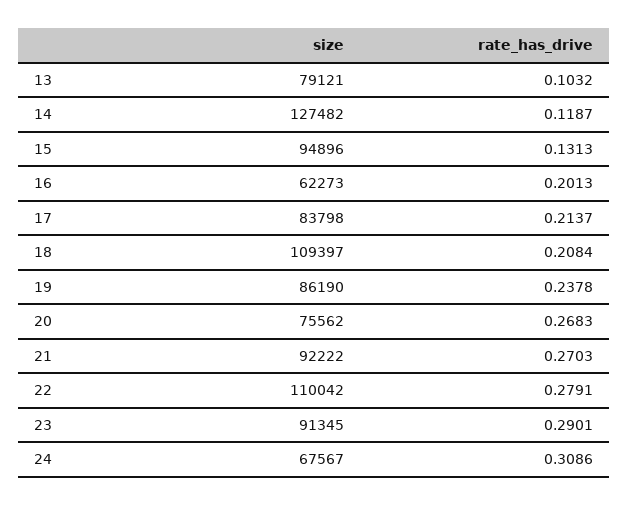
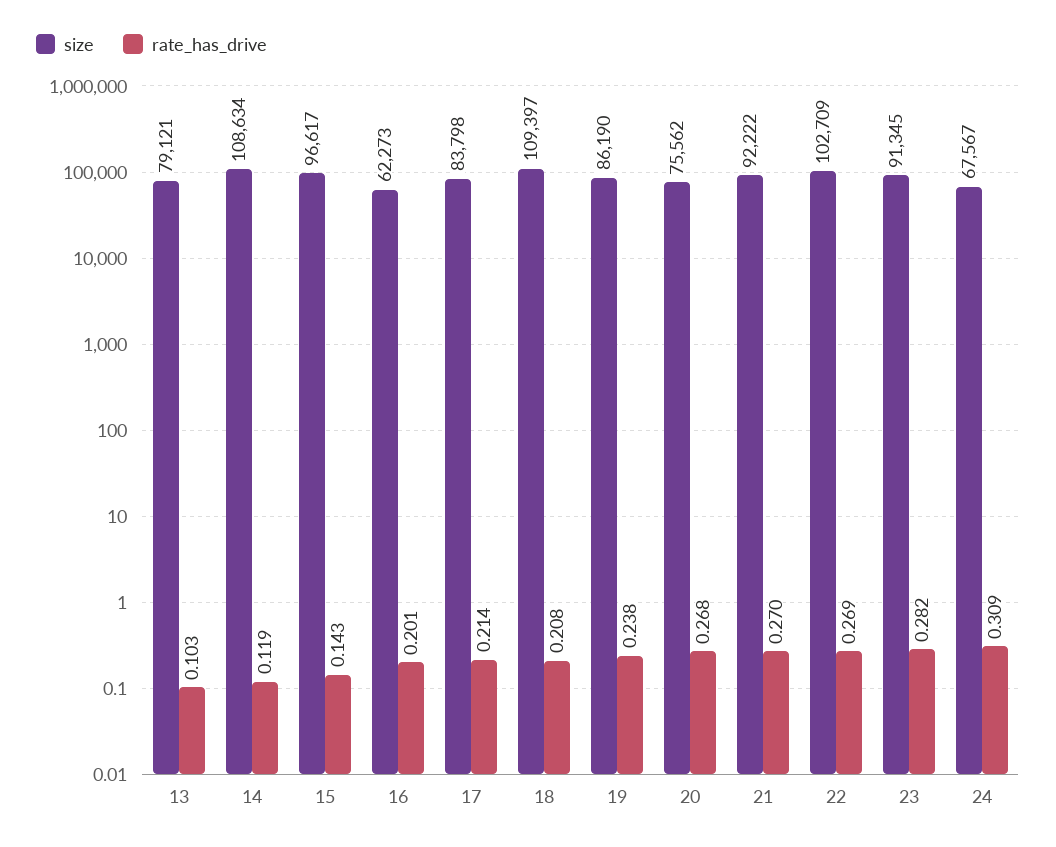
size, 14: 127482 -> 108634
size, 15: 94896 -> 96617
rate_has_drive, 15: 0.1313 -> 0.143
size, 22: 110042 -> 102709
rate_has_drive, 22: 0.2791 -> 0.269
rate_has_drive, 23: 0.2901 -> 0.282

